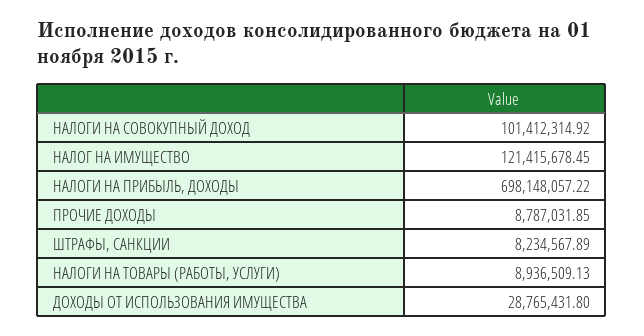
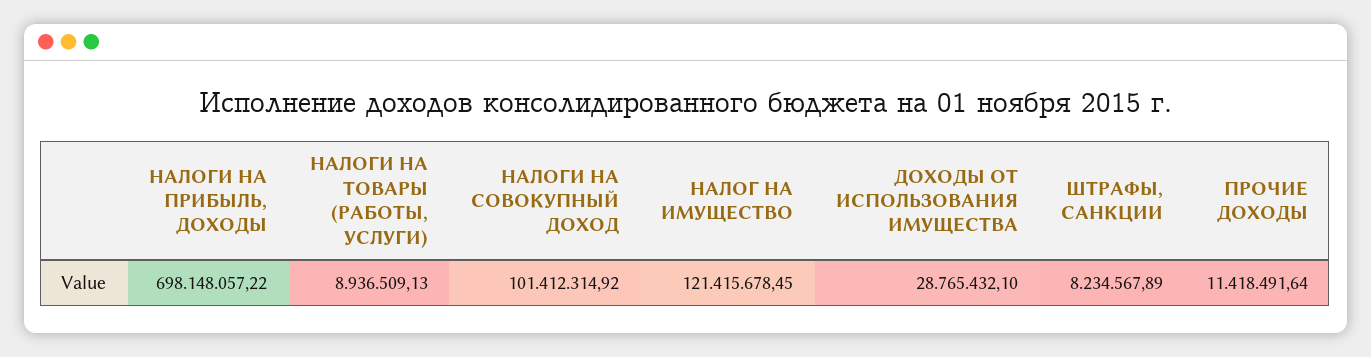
ПРОЧИЕ ДОХОДЫ: 8787031.85 -> 11418491.64
ДОХОДЫ ОТ ИСПОЛЬЗОВАНИЯ ИМУЩЕСТВА: 28765431.8 -> 28765432.1

